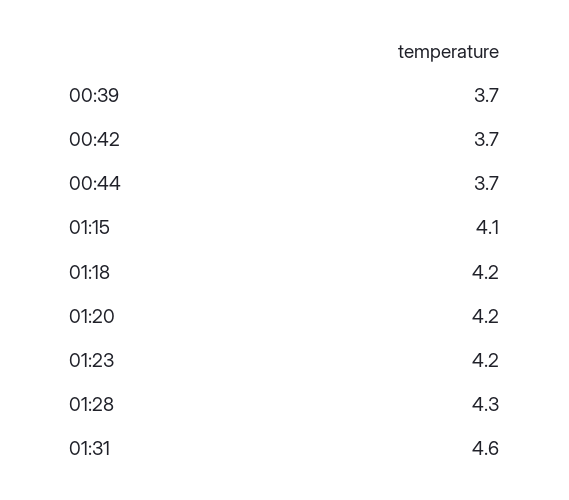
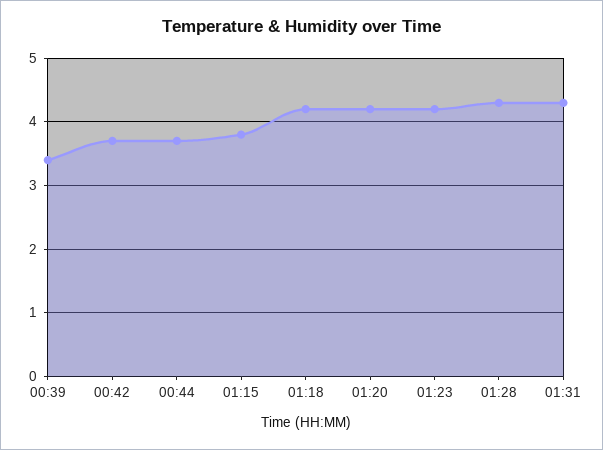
00:39: 3.7 -> 3.4
01:15: 4.1 -> 3.8
01:31: 4.6 -> 4.3

